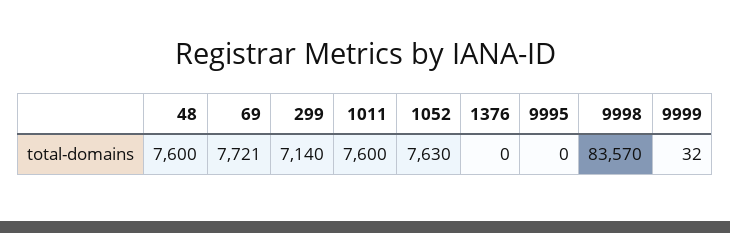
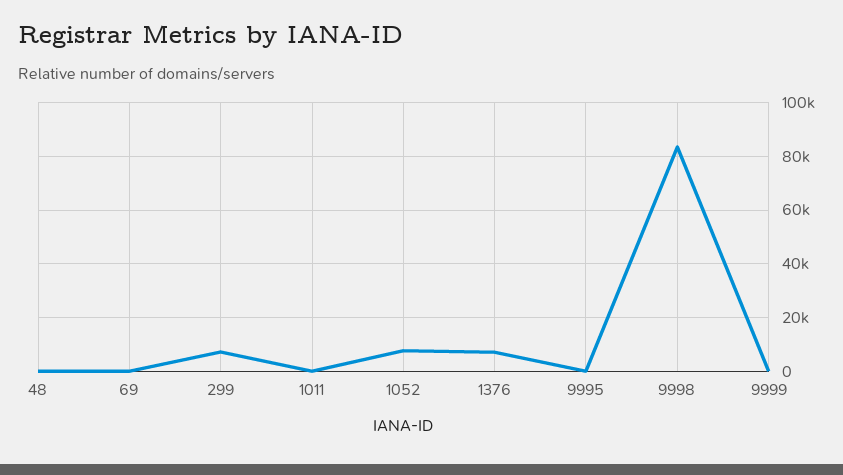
48: 7600 -> 0
69: 7721 -> 0
1011: 7600 -> 0
1376: 0 -> 7500

